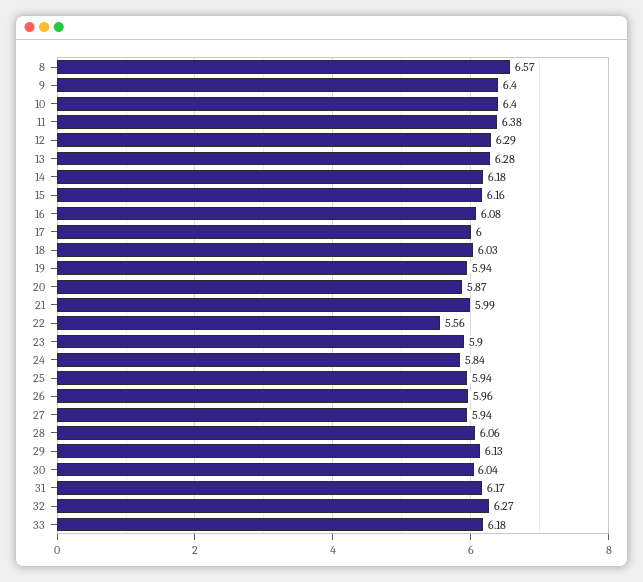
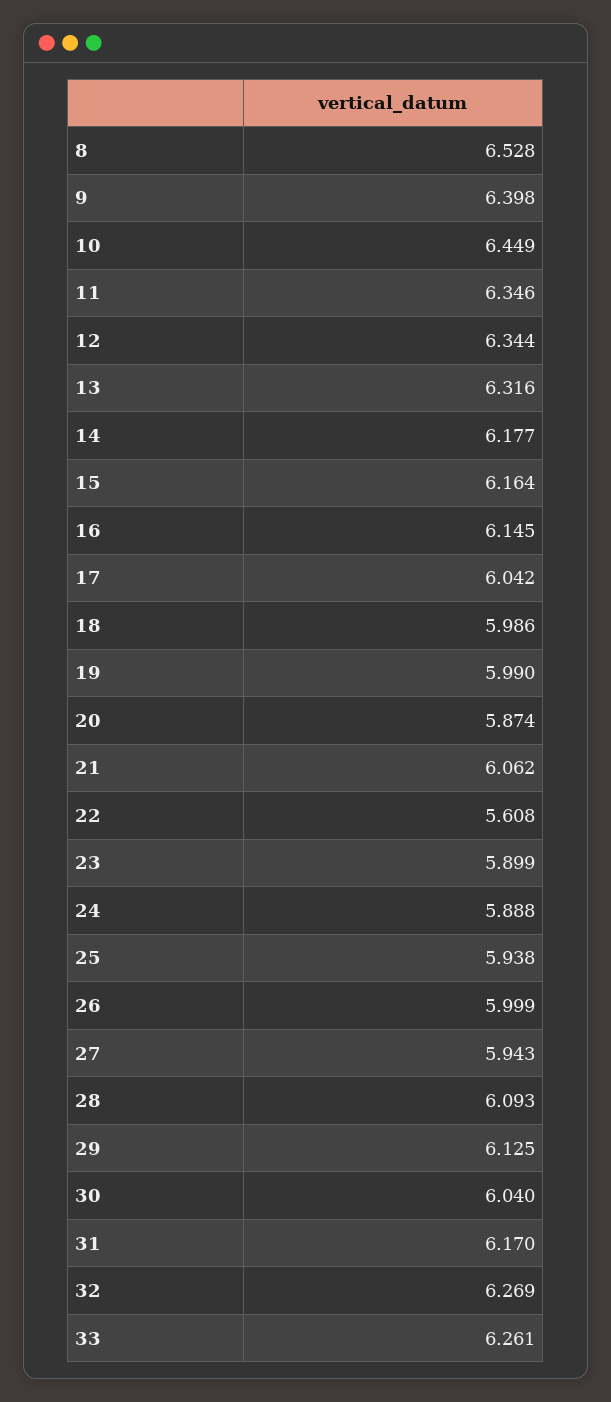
8: 6.57 -> 6.528
10: 6.4 -> 6.449
11: 6.38 -> 6.346
12: 6.29 -> 6.344
13: 6.28 -> 6.316
16: 6.08 -> 6.145
17: 6 -> 6.042
18: 6.03 -> 5.986
19: 5.94 -> 5.99
21: 5.99 -> 6.062
22: 5.56 -> 5.608
24: 5.84 -> 5.888
26: 5.96 -> 5.999
28: 6.06 -> 6.093
33: 6.18 -> 6.261

